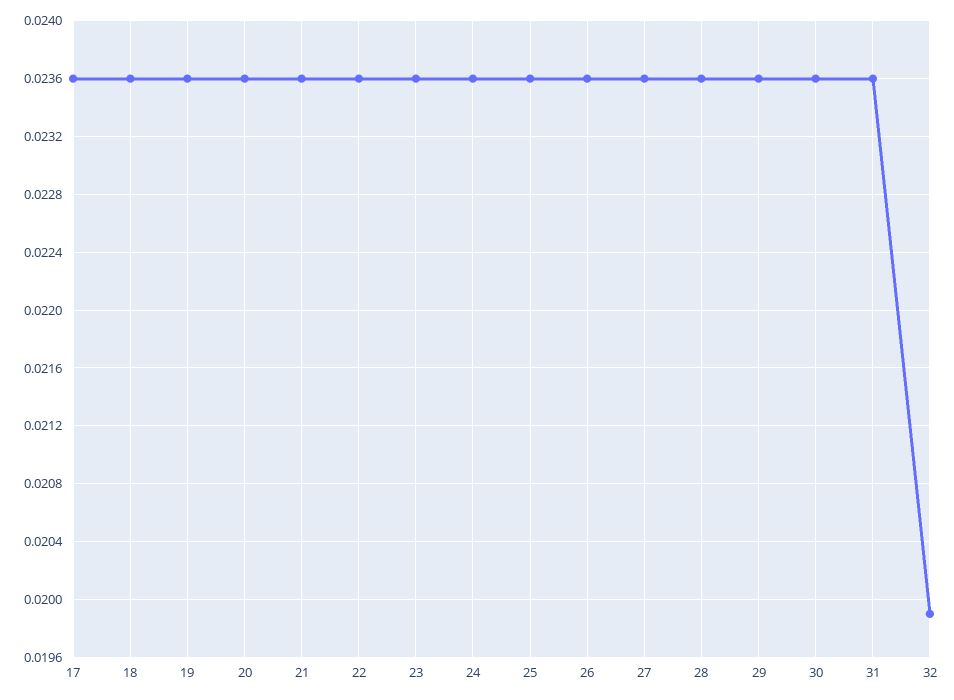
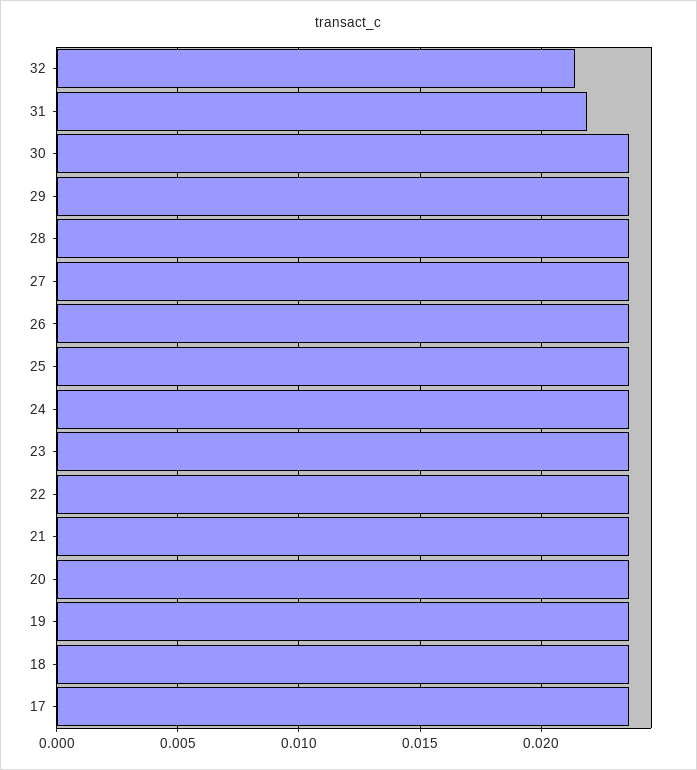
31: 0.0236 -> 0.022
32: 0.0199 -> 0.0215

